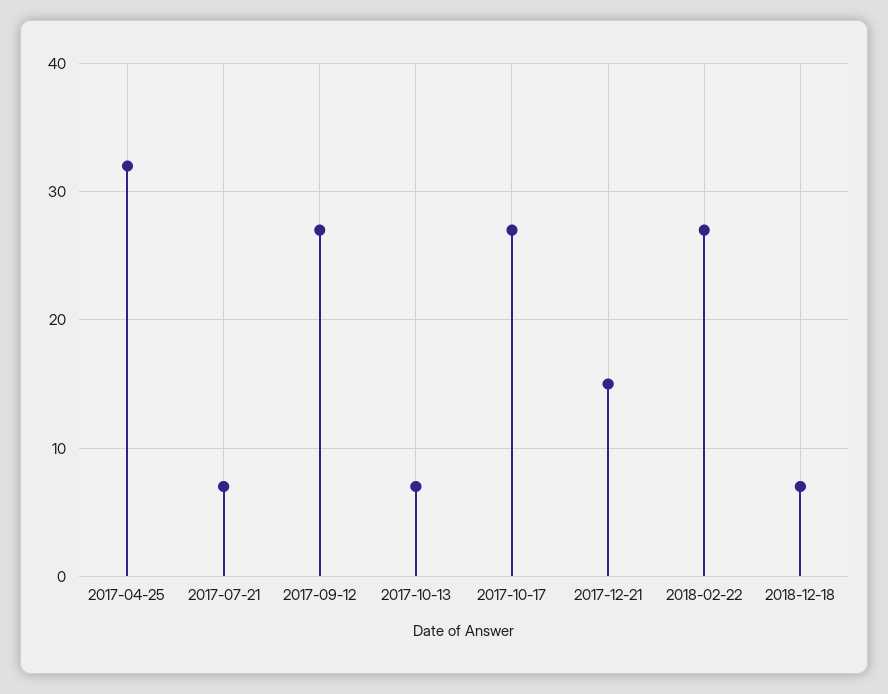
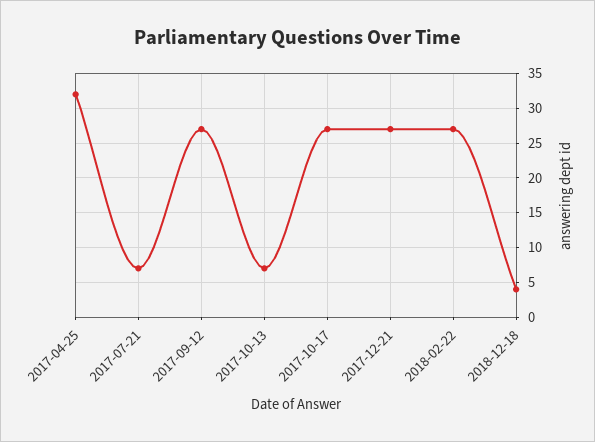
2017-12-21: 15 -> 27
2018-12-18: 7 -> 4

